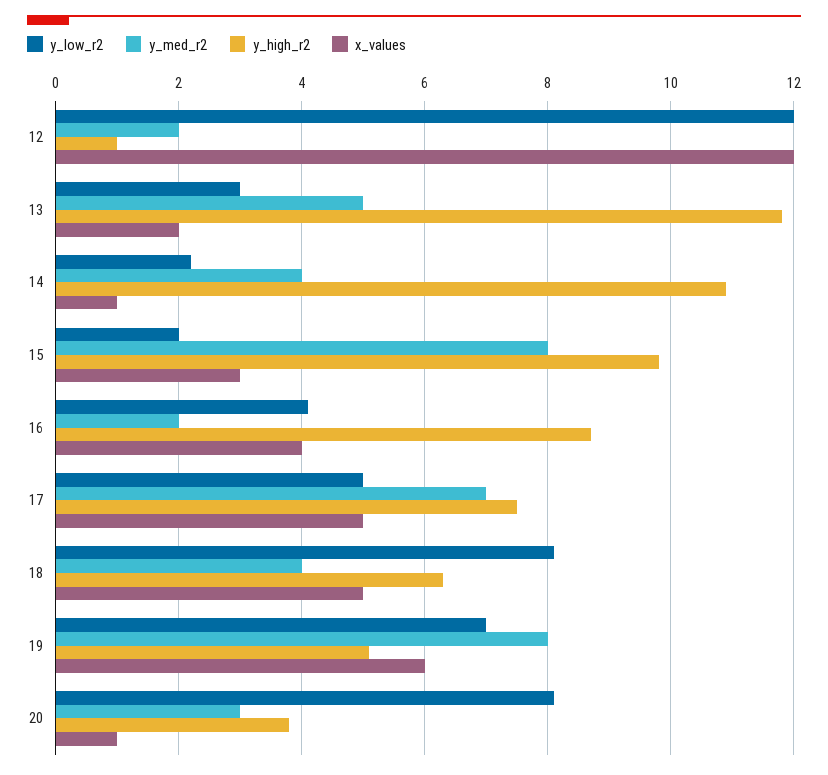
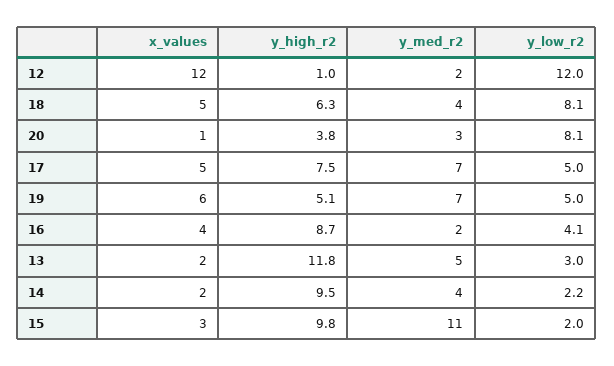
y_high_r2, 14: 11 -> 9.5
x_values, 14: 1 -> 2
y_med_r2, 15: 8 -> 11
y_low_r2, 19: 7 -> 5
y_med_r2, 19: 8 -> 7

